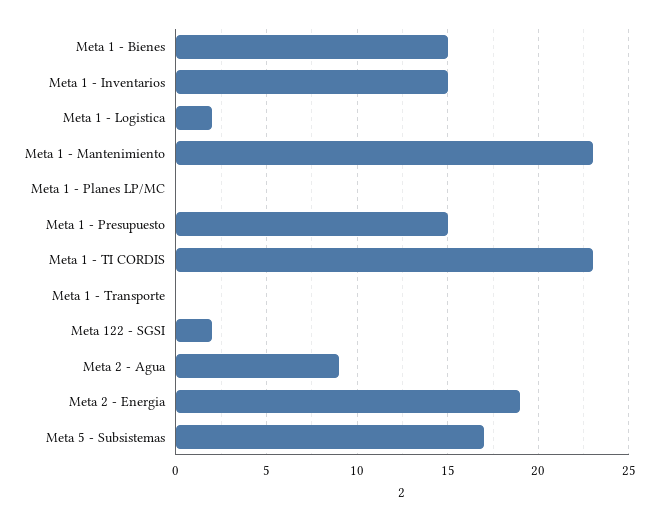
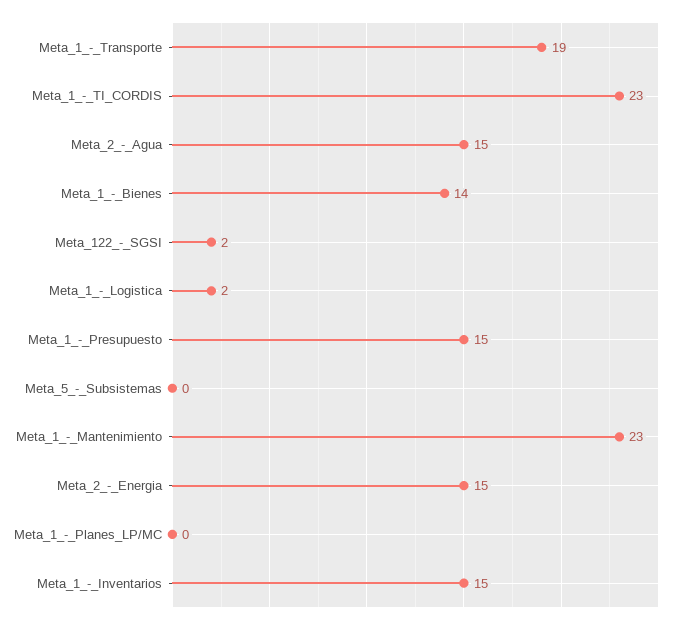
Meta 1 - Bienes: 15 -> 14
Meta 1 - Transporte: 0 -> 19
Meta 2 - Agua: 9 -> 15
Meta 2 - Energia: 19 -> 15
Meta 5 - Subsistemas: 17 -> 0

